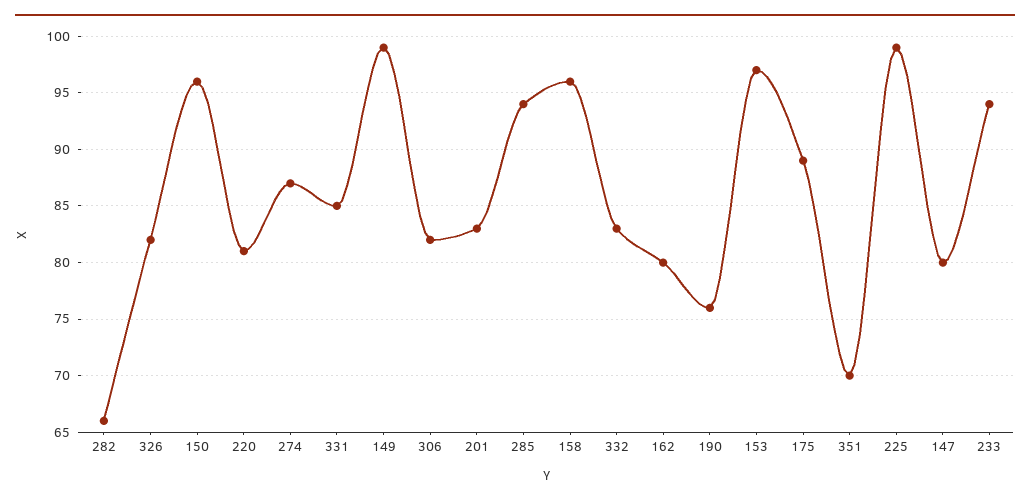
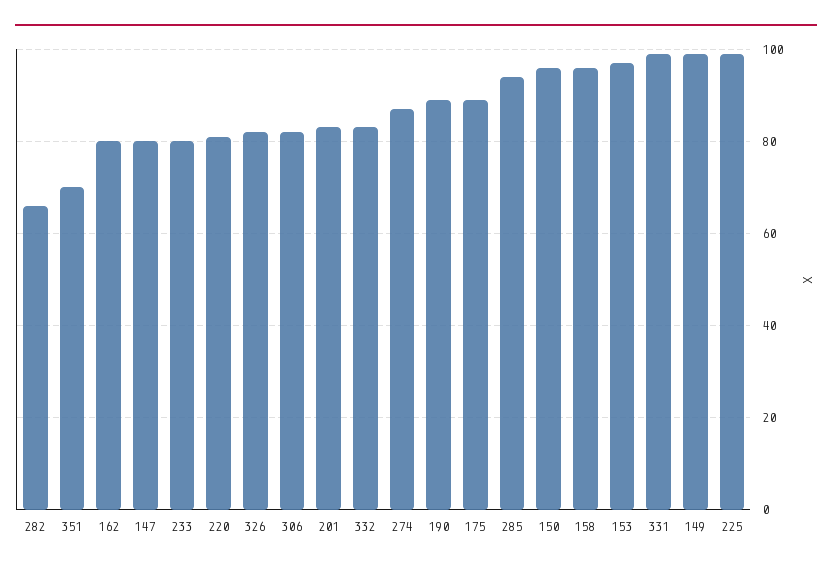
331: 85 -> 100
190: 76 -> 90
233: 94 -> 80

